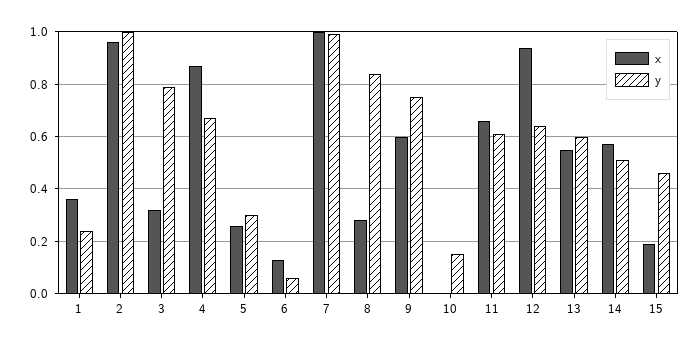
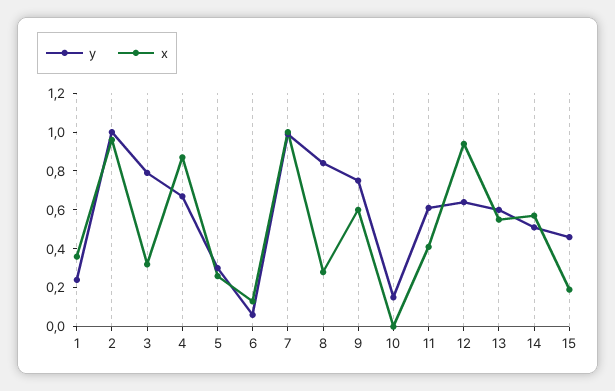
x, 11: 0.65 -> 0.4

